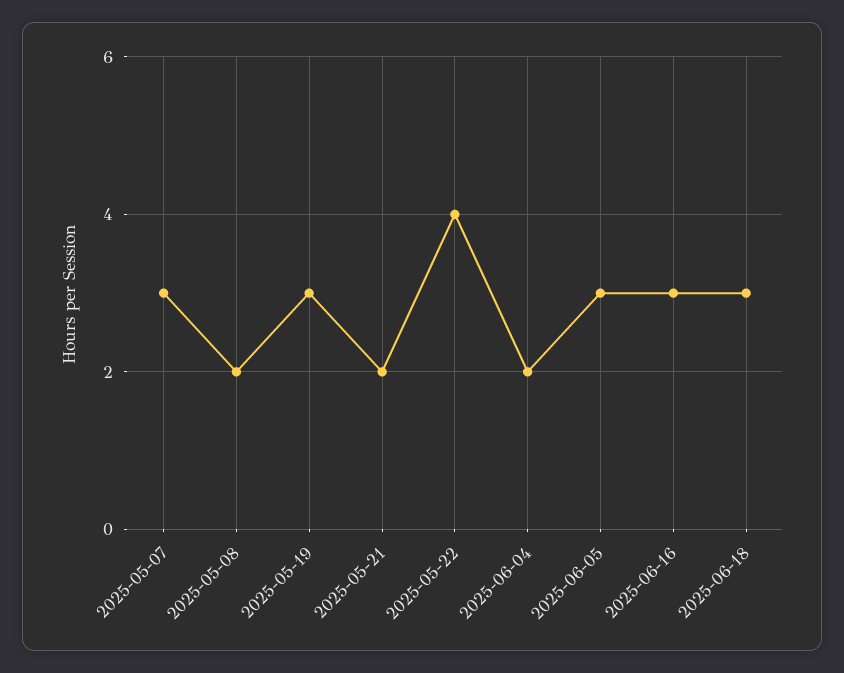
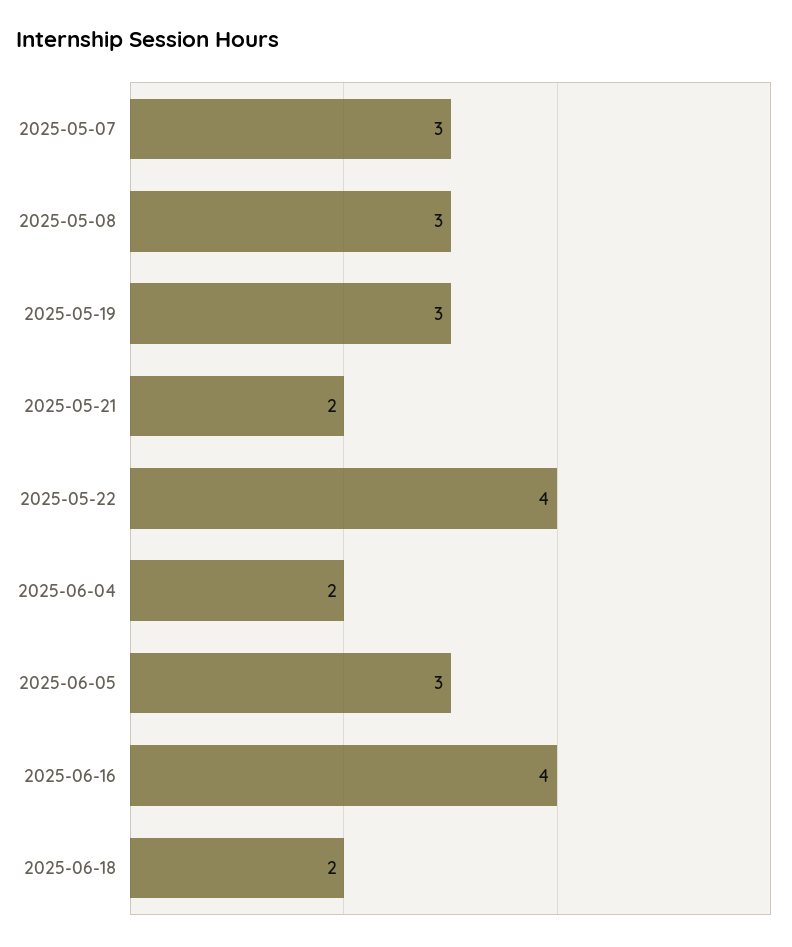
2025-05-08: 2 -> 3
2025-06-16: 3 -> 4
2025-06-18: 3 -> 2

